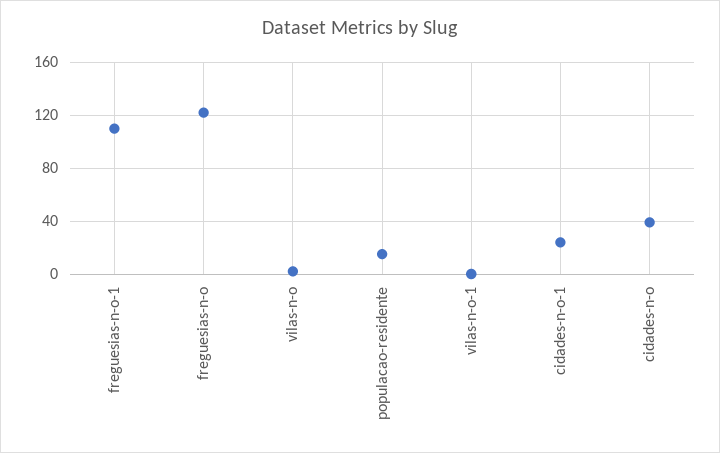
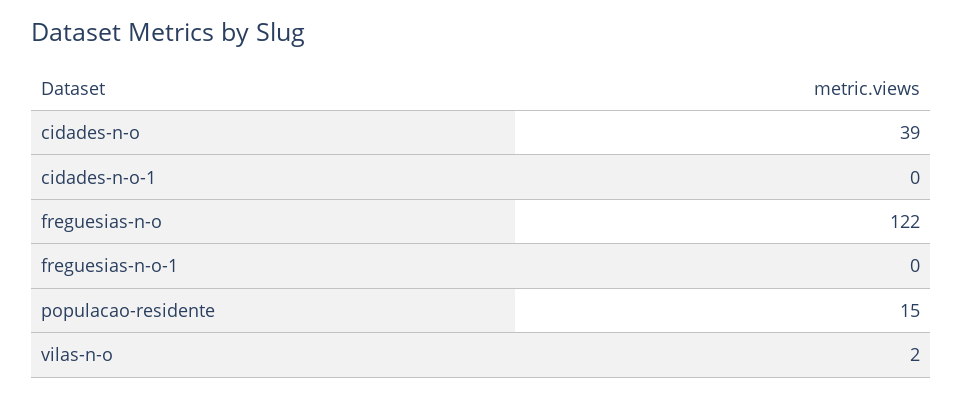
freguesias-n-o-1: 110 -> 0
vilas-n-o-1: 0 -> none
cidades-n-o-1: 25 -> 0

